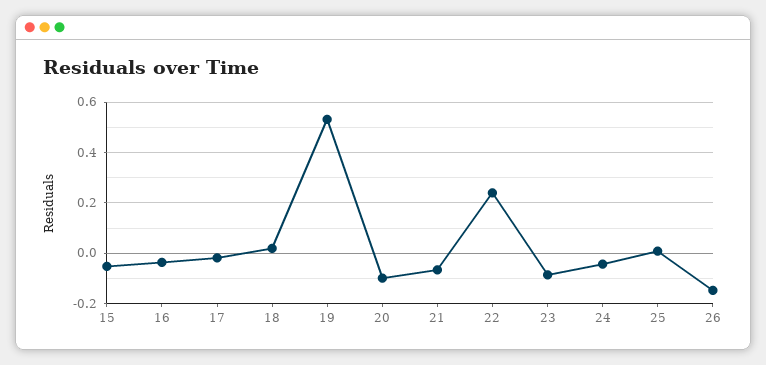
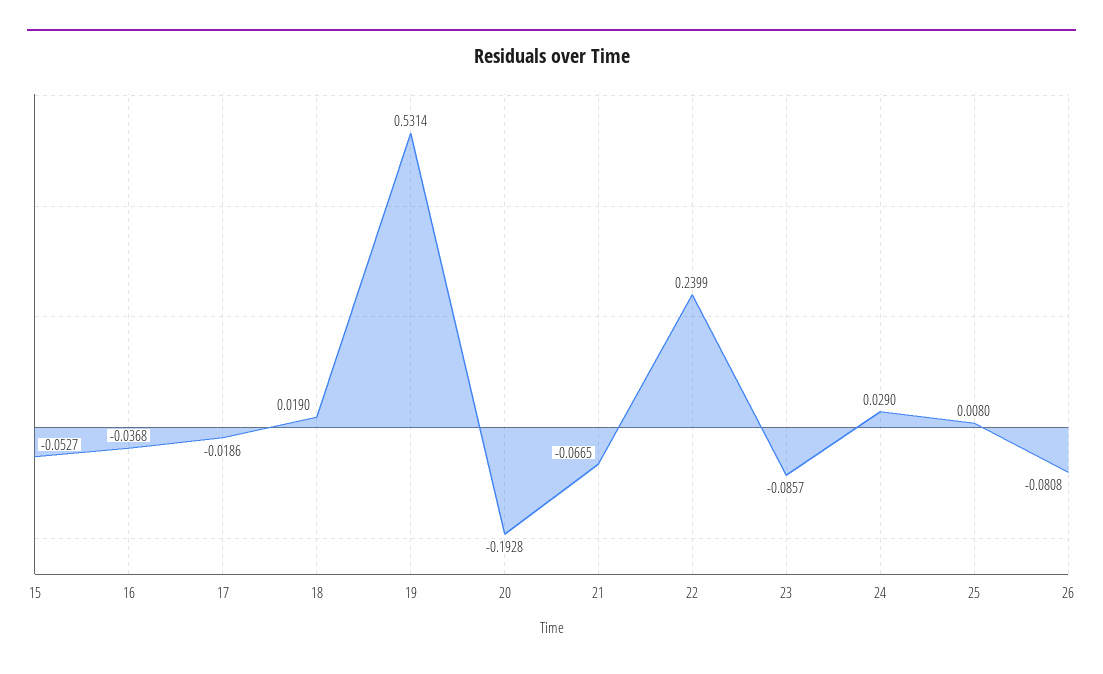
20: -0.1 -> -0.1928
24: -0.05 -> 0.029
26: -0.15 -> -0.0808

